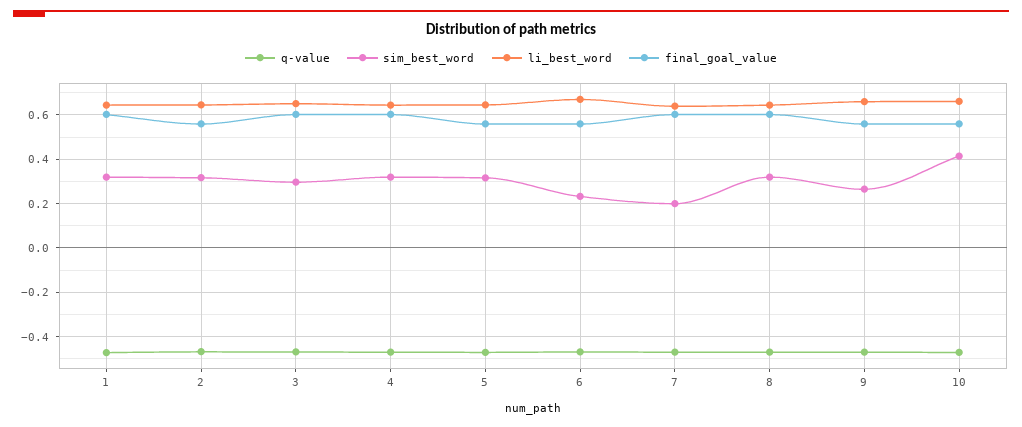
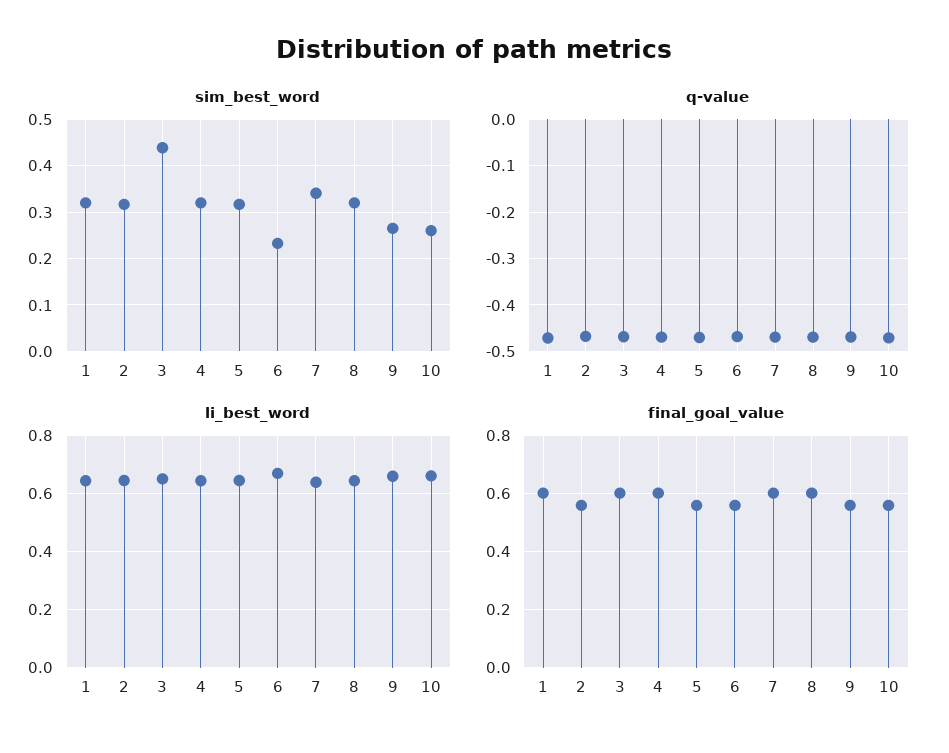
sim_best_word, 3: 0.3 -> 0.44
sim_best_word, 7: 0.2 -> 0.34
sim_best_word, 10: 0.4 -> 0.26

